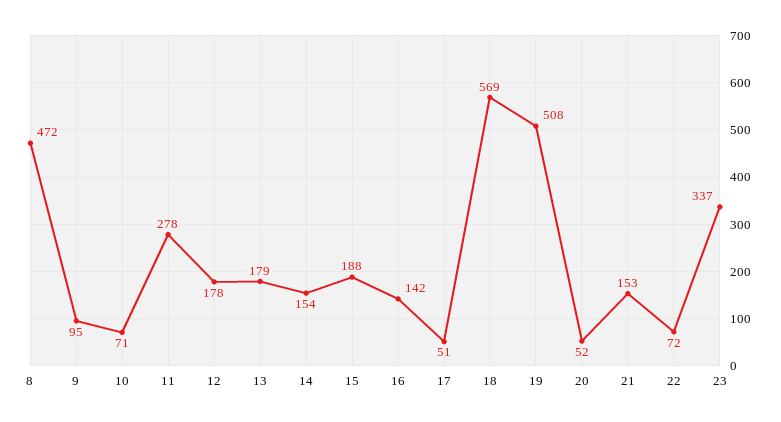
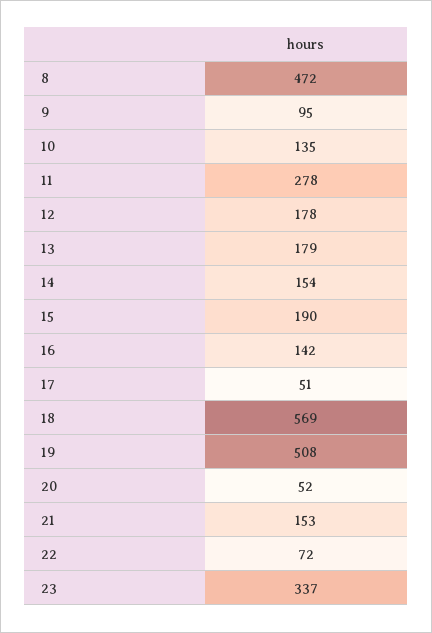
10: 71 -> 135
15: 188 -> 190

